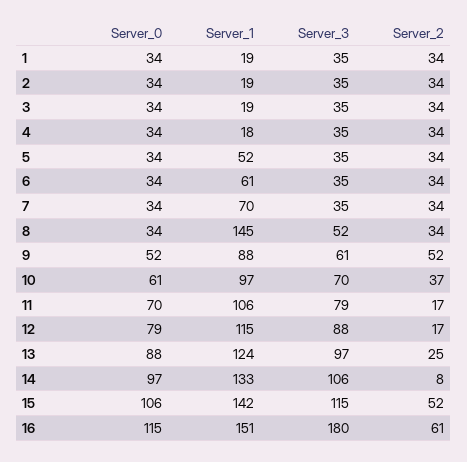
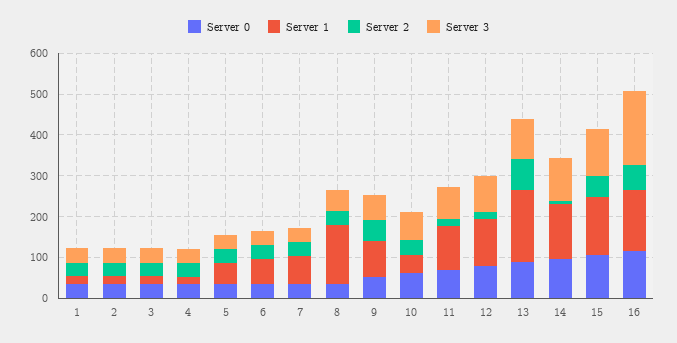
Server_1, 10: 97 -> 40
Server_1, 13: 124 -> 180
Server_2, 13: 25 -> 80

